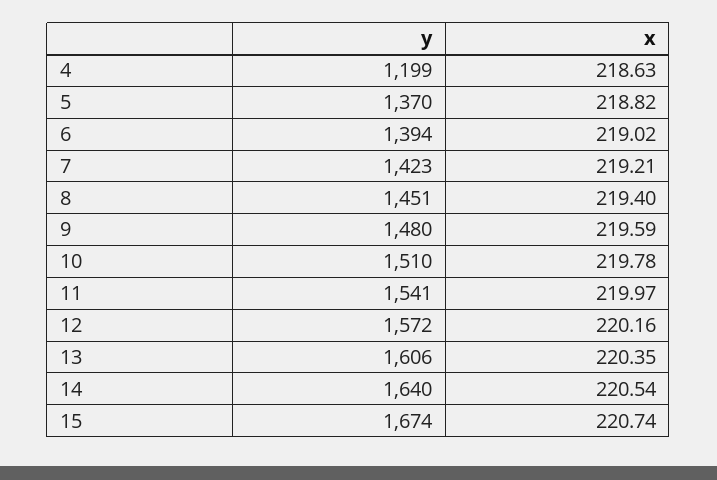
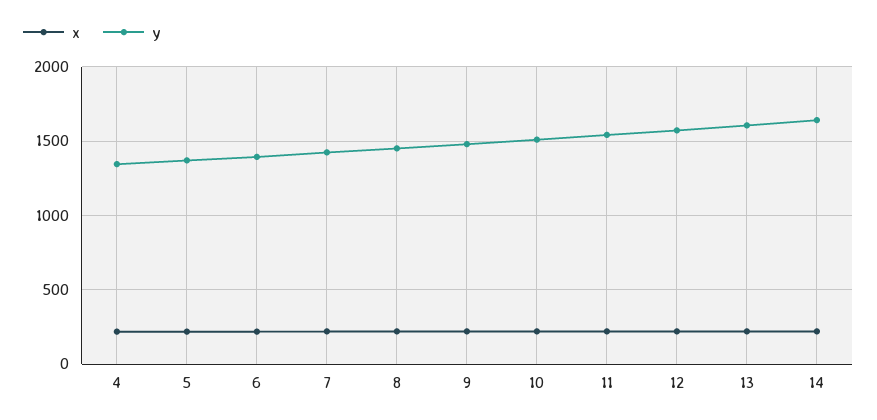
y, 4: 1199 -> 1350
y, 15: 1674 -> none
x, 15: 220.74 -> none

